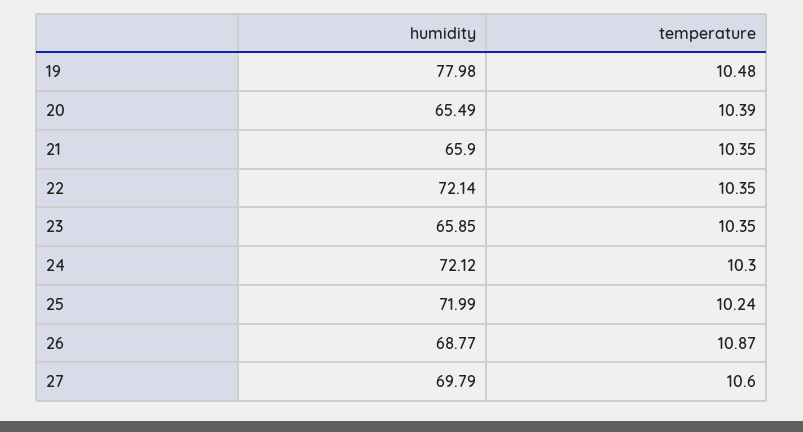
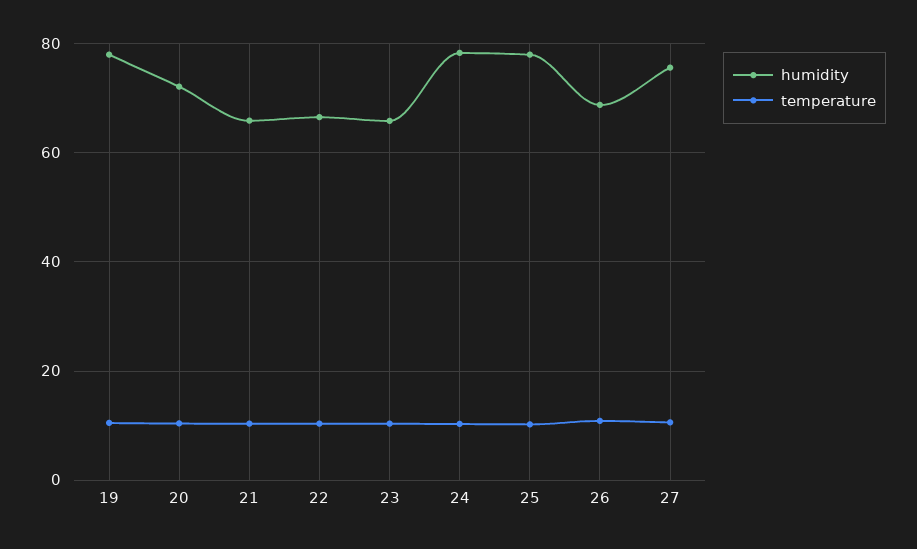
humidity, 20: 65.49 -> 72
humidity, 22: 72.14 -> 66
humidity, 24: 72.12 -> 78
humidity, 25: 71.99 -> 78
humidity, 27: 69.79 -> 76

